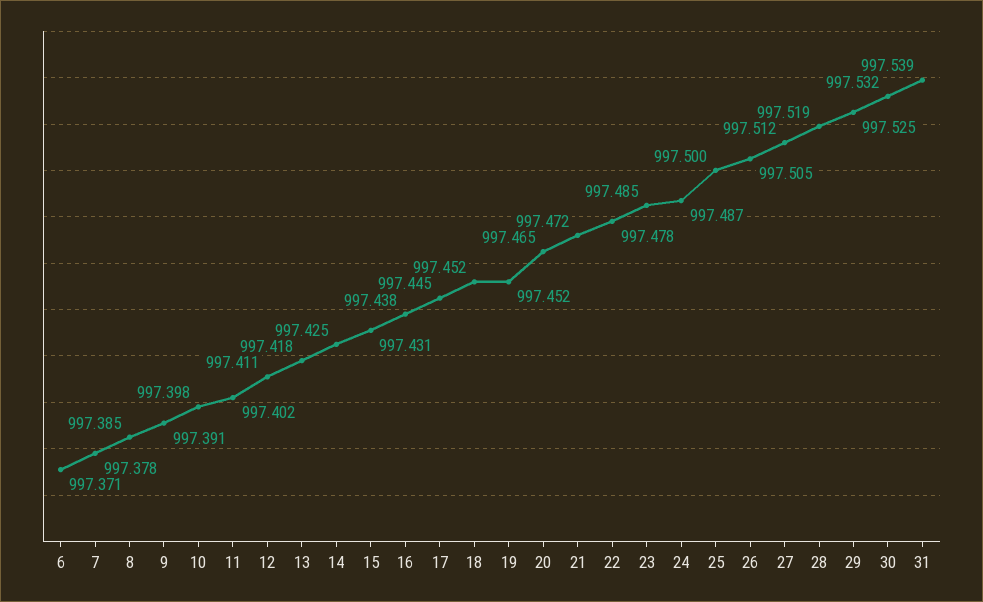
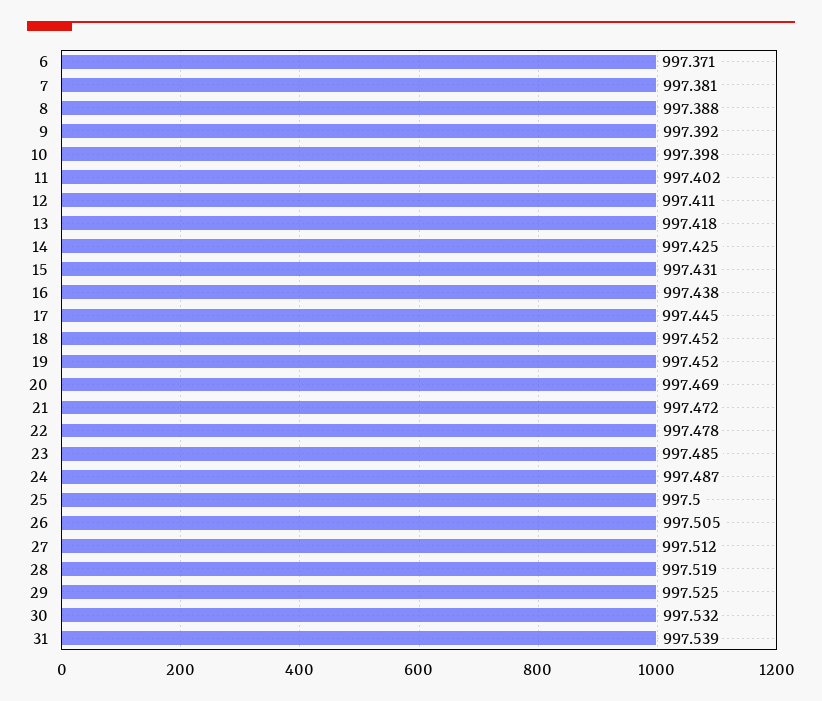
7: 997.378 -> 997.381
8: 997.385 -> 997.388
9: 997.391 -> 997.392
20: 997.465 -> 997.469

